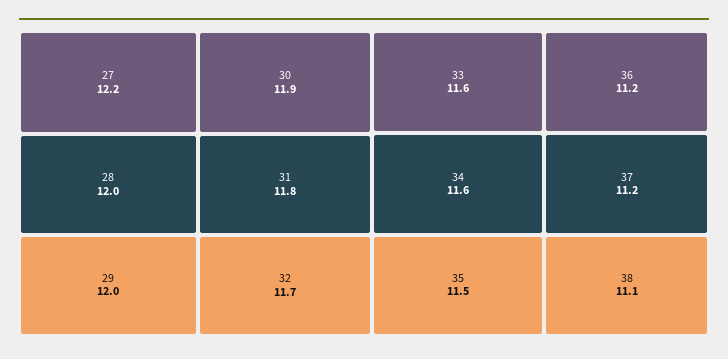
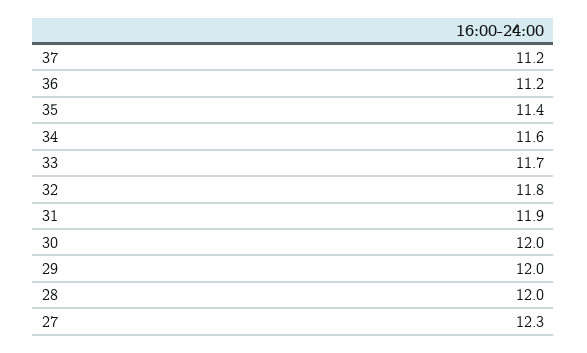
27: 12.2 -> 12.3
30: 11.9 -> 12
31: 11.8 -> 11.9
32: 11.7 -> 11.8
33: 11.6 -> 11.7
35: 11.5 -> 11.4
38: 11.1 -> none

